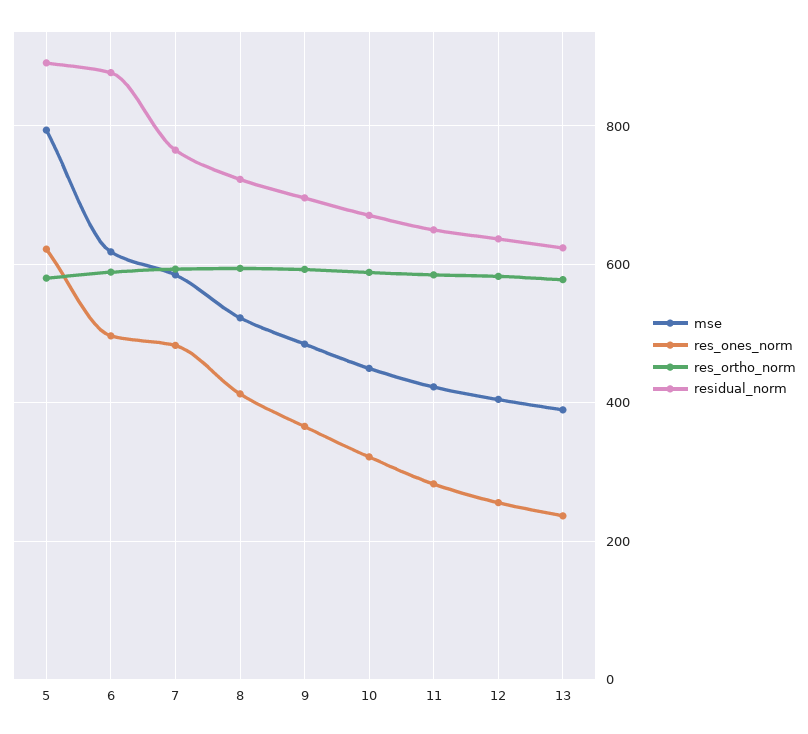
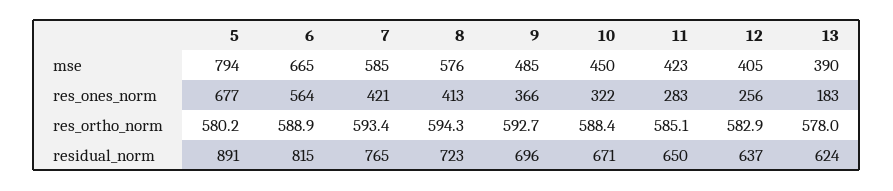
res_ones_norm, 5: 620 -> 677
mse, 6: 620 -> 665
res_ones_norm, 6: 500 -> 564
residual_norm, 6: 880 -> 815
res_ones_norm, 7: 480 -> 421
mse, 8: 520 -> 576
res_ones_norm, 13: 240 -> 183

